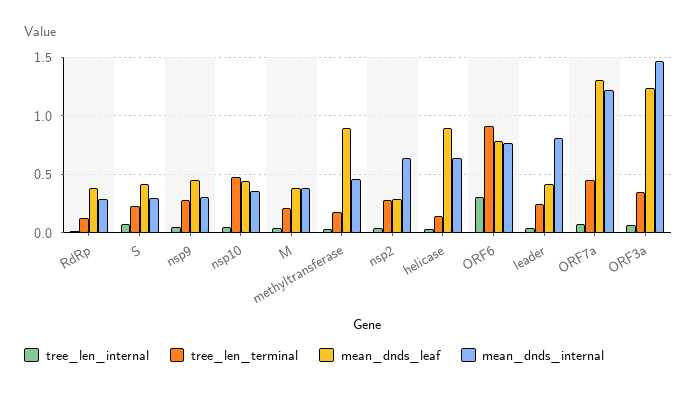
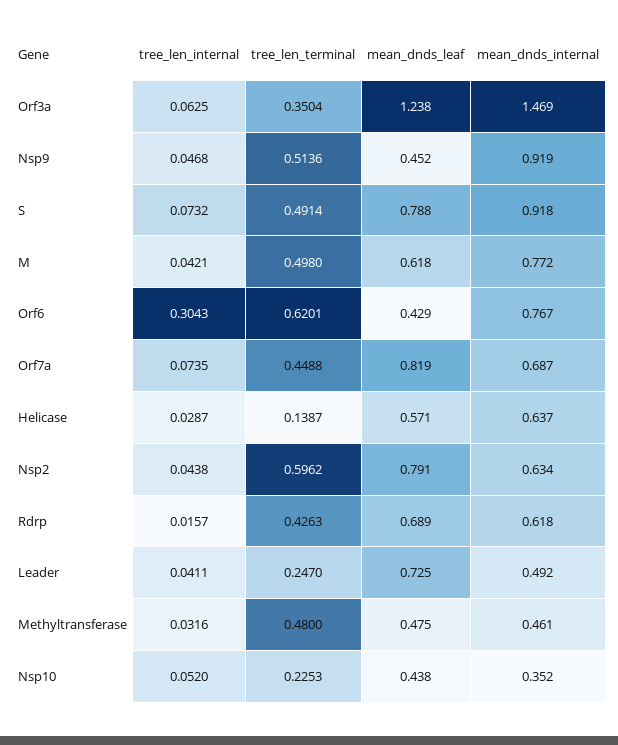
tree_len_terminal, RdRp: 0.1 -> 0.4263
mean_dnds_leaf, RdRp: 0.4 -> 0.689
mean_dnds_internal, RdRp: 0.3 -> 0.618
tree_len_terminal, S: 0.2 -> 0.4914
mean_dnds_leaf, S: 0.4 -> 0.788
mean_dnds_internal, S: 0.3 -> 0.918
tree_len_terminal, nsp9: 0.3 -> 0.5136
mean_dnds_internal, nsp9: 0.3 -> 0.919
tree_len_terminal, nsp10: 0.5 -> 0.2253
tree_len_terminal, M: 0.2 -> 0.498
mean_dnds_leaf, M: 0.4 -> 0.618
mean_dnds_internal, M: 0.4 -> 0.772
tree_len_terminal, methyltransferase: 0.2 -> 0.48
mean_dnds_leaf, methyltransferase: 0.9 -> 0.475
tree_len_terminal, nsp2: 0.3 -> 0.5962
mean_dnds_leaf, nsp2: 0.3 -> 0.791
mean_dnds_leaf, helicase: 0.9 -> 0.571
tree_len_terminal, ORF6: 0.9 -> 0.6201
mean_dnds_leaf, ORF6: 0.8 -> 0.429
mean_dnds_leaf, leader: 0.4 -> 0.725
mean_dnds_internal, leader: 0.8 -> 0.492
mean_dnds_leaf, ORF7a: 1.3 -> 0.819
mean_dnds_internal, ORF7a: 1.2 -> 0.687

